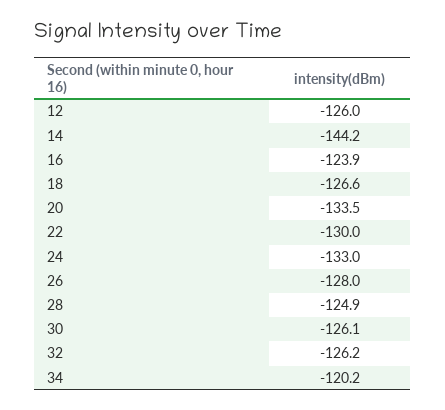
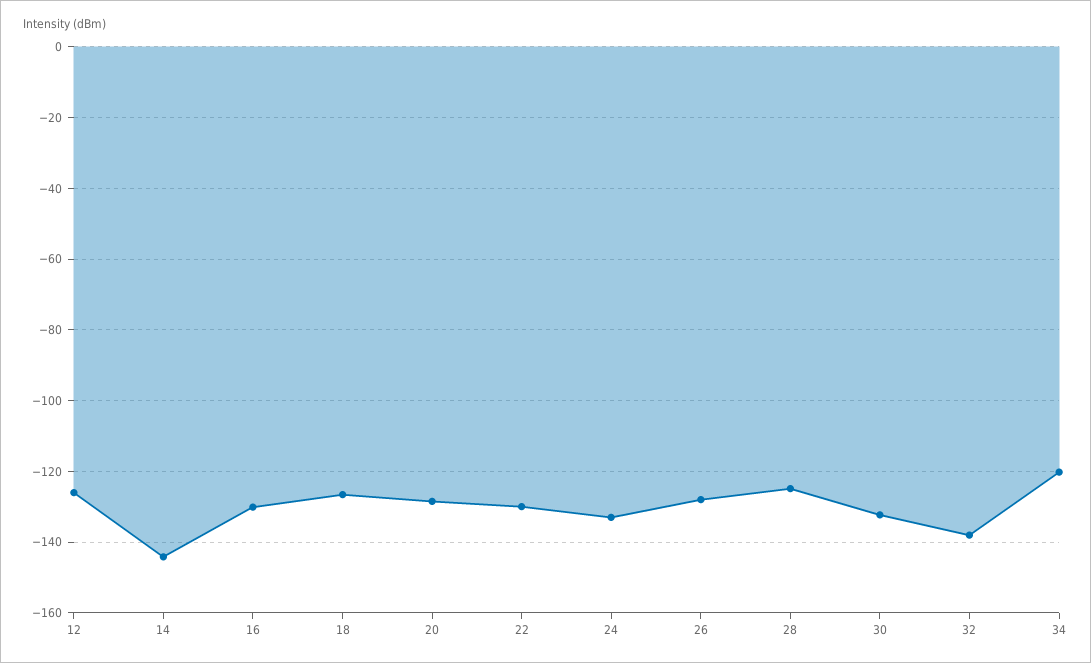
16: -123.9 -> -130
20: -133.5 -> -128
30: -126.1 -> -132
32: -126.2 -> -138

